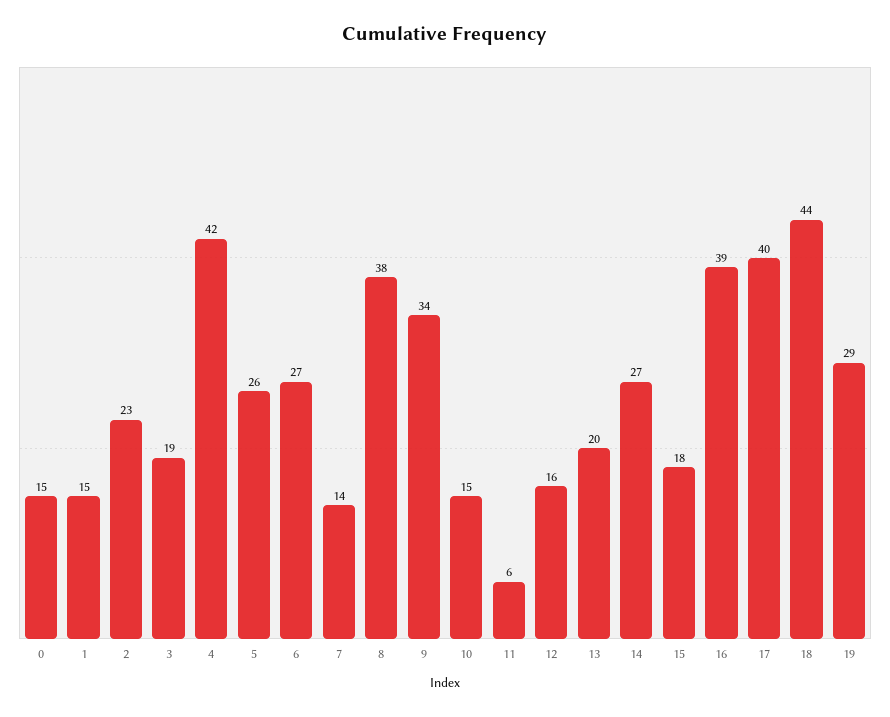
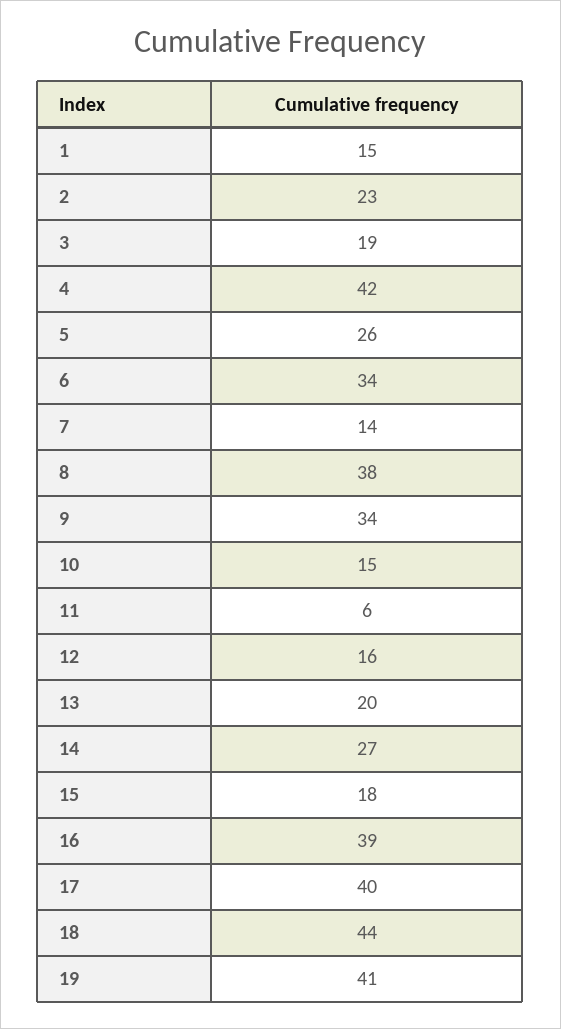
0: 15 -> none
6: 27 -> 34
19: 29 -> 41

